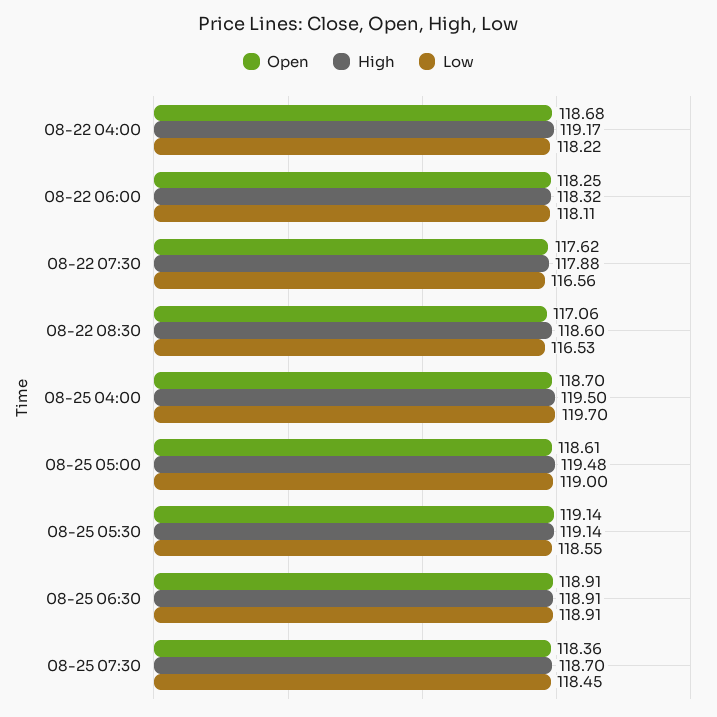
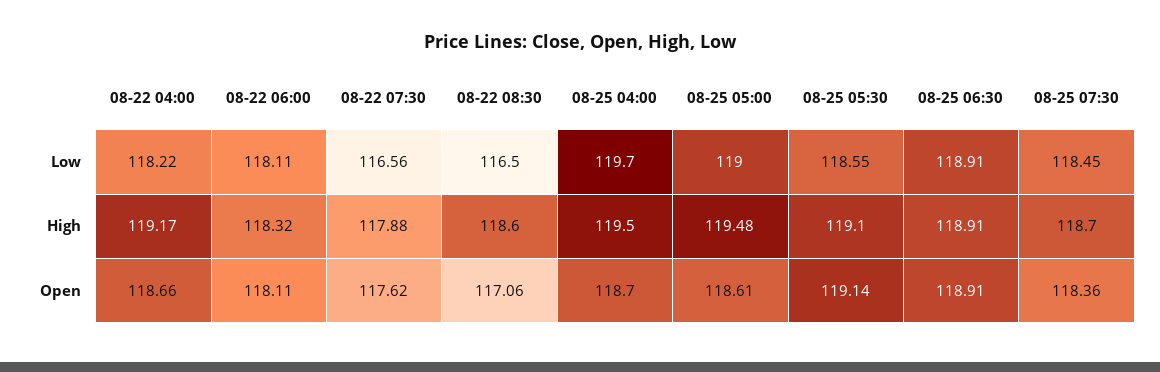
Open, 08-22 04:00: 118.68 -> 118.66
Open, 08-22 06:00: 118.25 -> 118.11
Low, 08-22 08:30: 116.53 -> 116.5
High, 08-25 05:30: 119.14 -> 119.1

